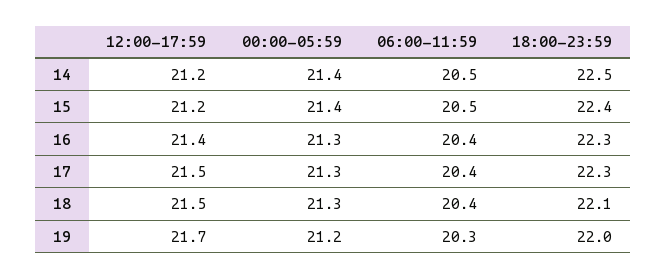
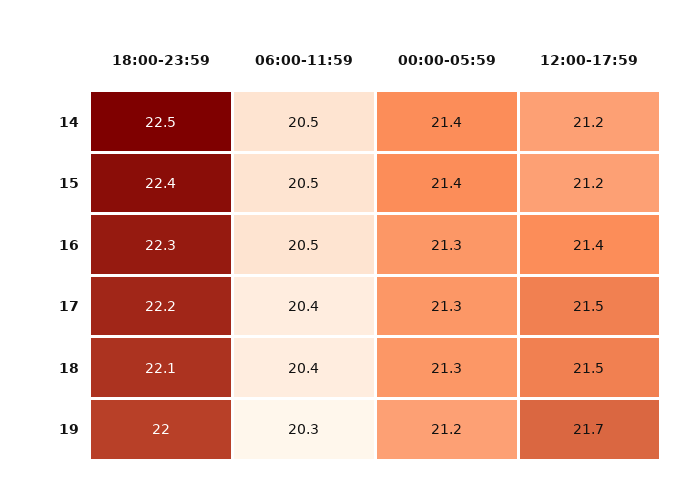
06:00-11:59, 16: 20.4 -> 20.5
18:00-23:59, 17: 22.3 -> 22.2

